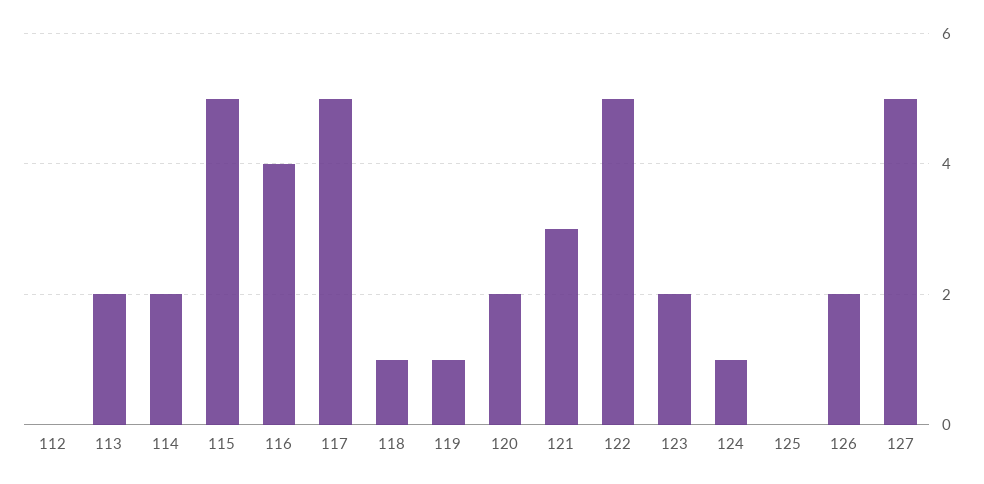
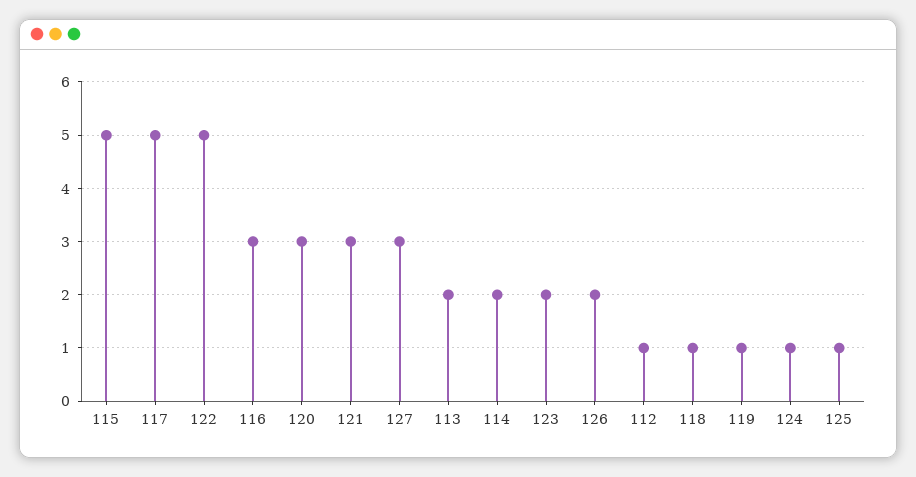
112: 0 -> 1
116: 4 -> 3
120: 2 -> 3
125: 0 -> 1
127: 5 -> 3

